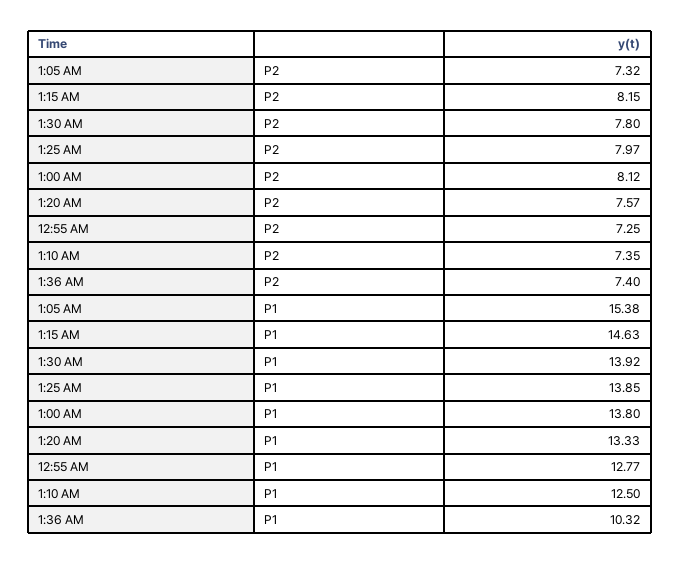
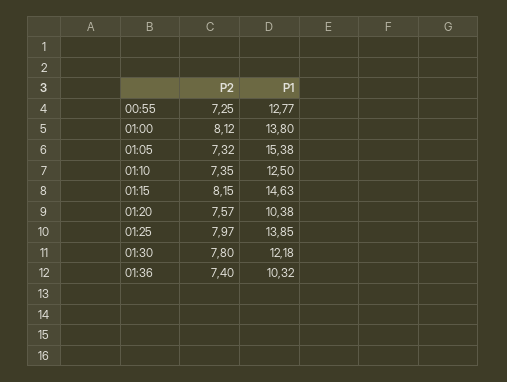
1:30 AM, P1: 13.92 -> 12.18
1:20 AM, P1: 13.33 -> 10.38

